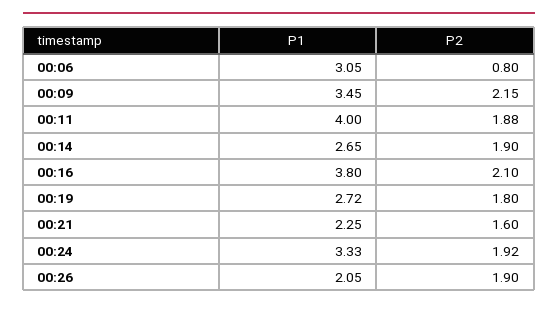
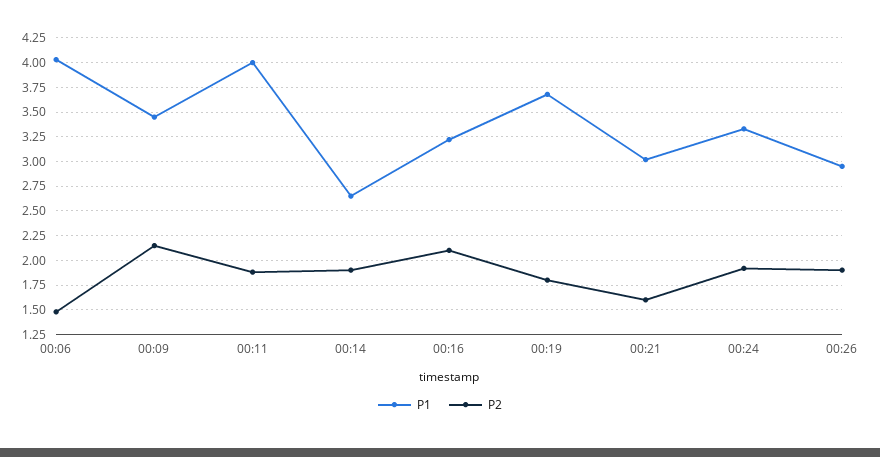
P1, 00:06: 3.05 -> 4
P2, 00:06: 0.8 -> 1.5
P1, 00:16: 3.8 -> 3.25
P1, 00:19: 2.72 -> 3.75
P1, 00:21: 2.25 -> 3
P1, 00:26: 2.05 -> 3

